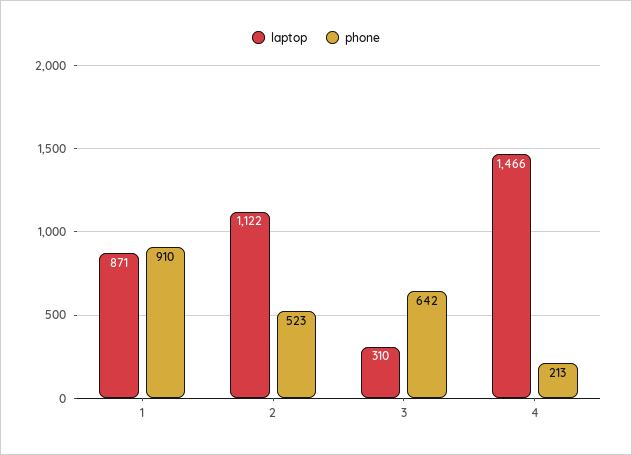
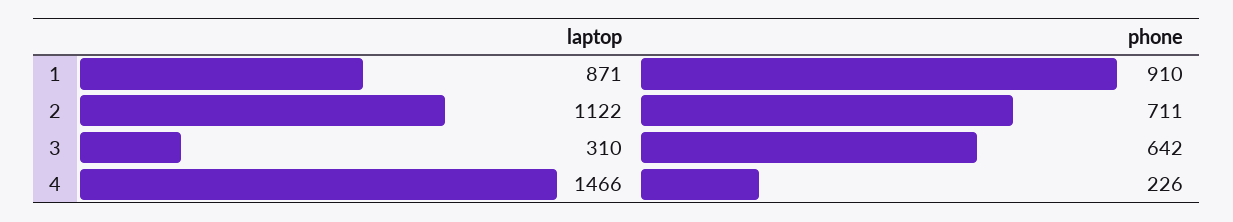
phone, 2: 523 -> 711
phone, 4: 213 -> 226

